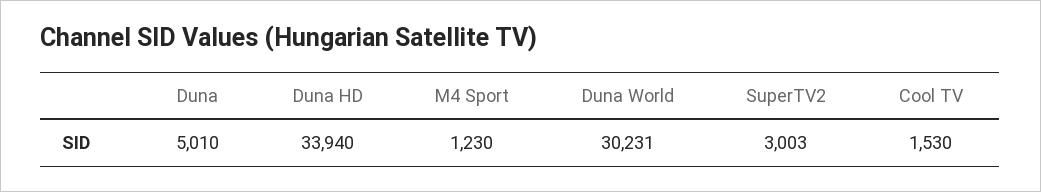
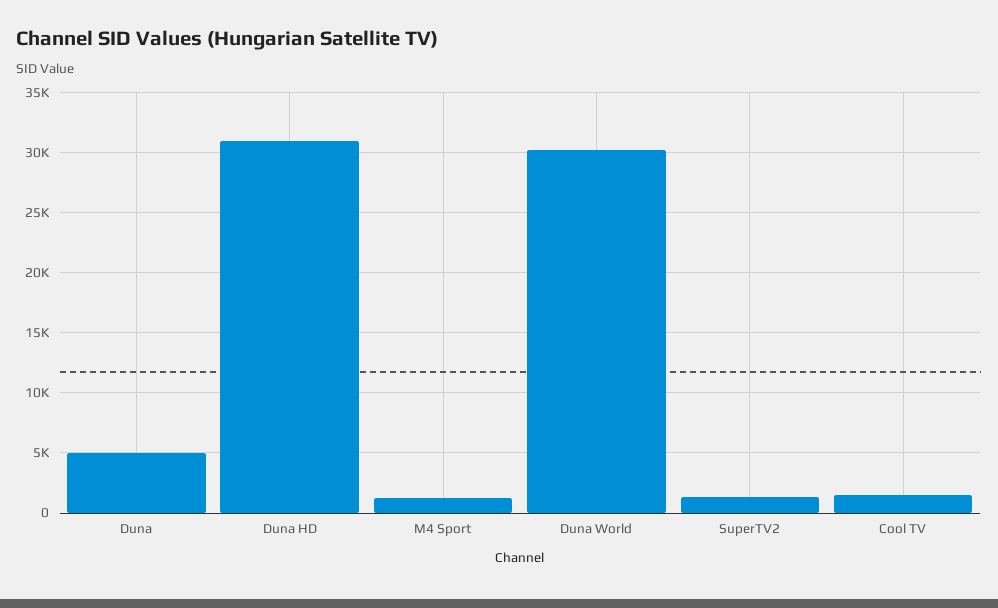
Duna HD: 33940 -> 31000
SuperTV2: 3003 -> 1500

